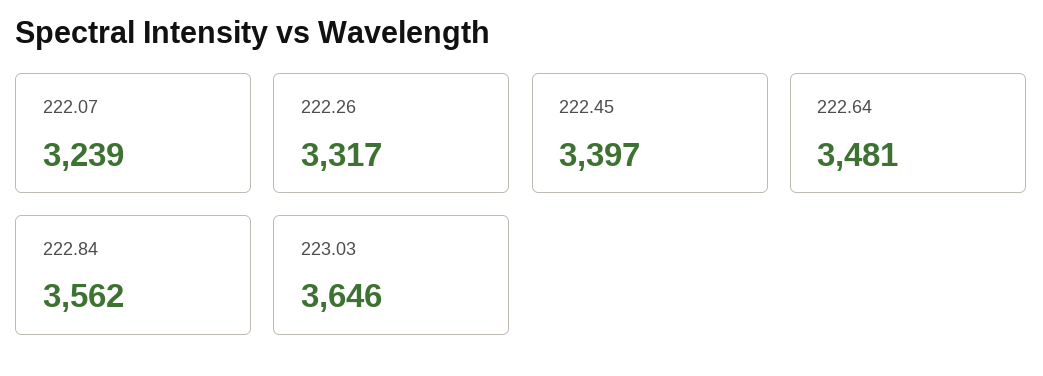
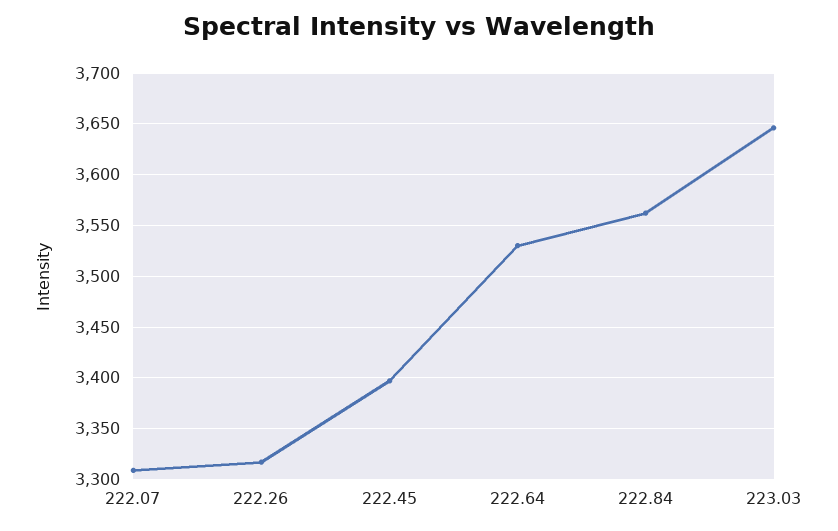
222.07: 3239 -> 3310
222.64: 3481 -> 3530

